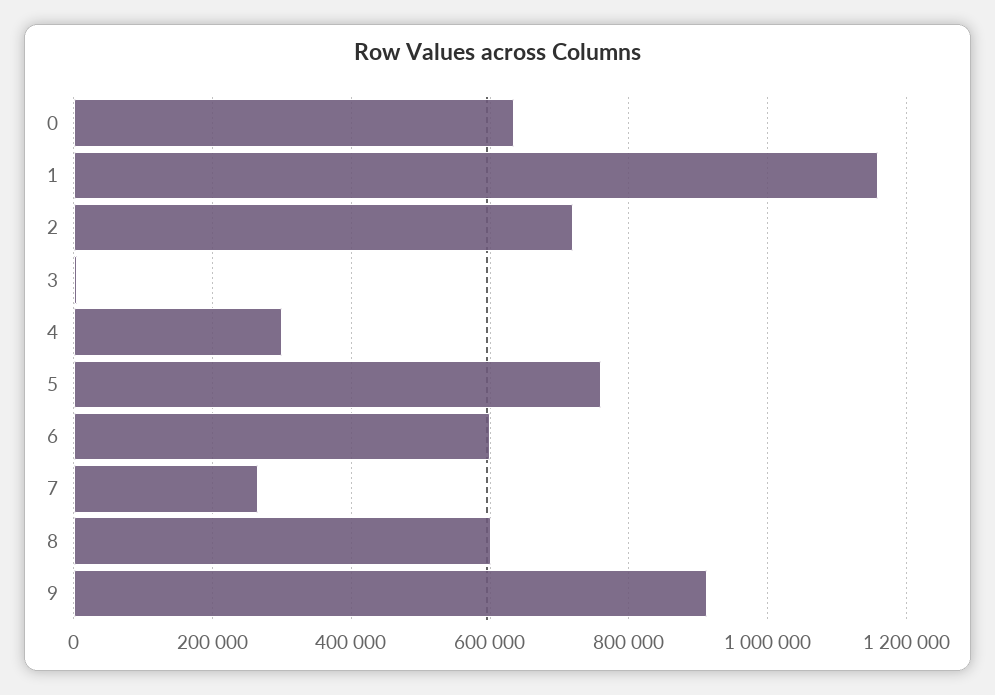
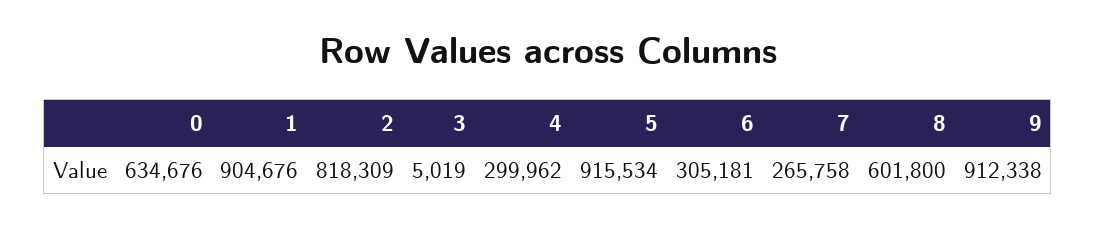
1: 1160000 -> 904676
2: 720000 -> 818309
5: 760000 -> 915534
6: 600000 -> 305181

